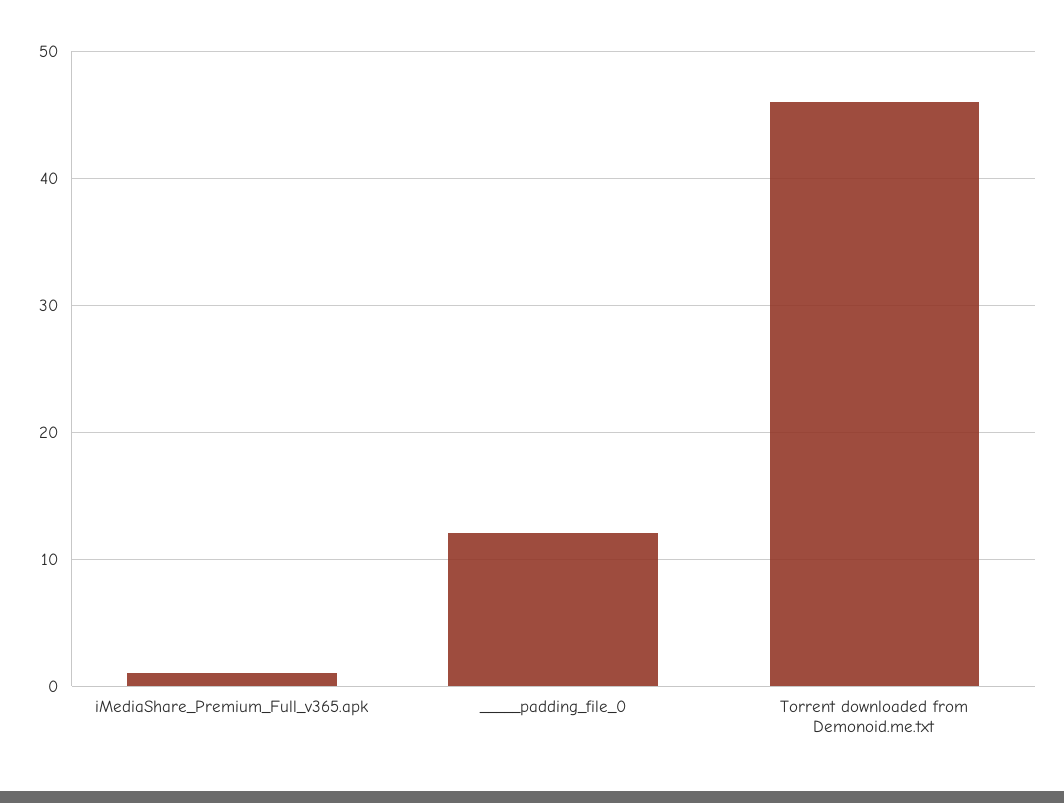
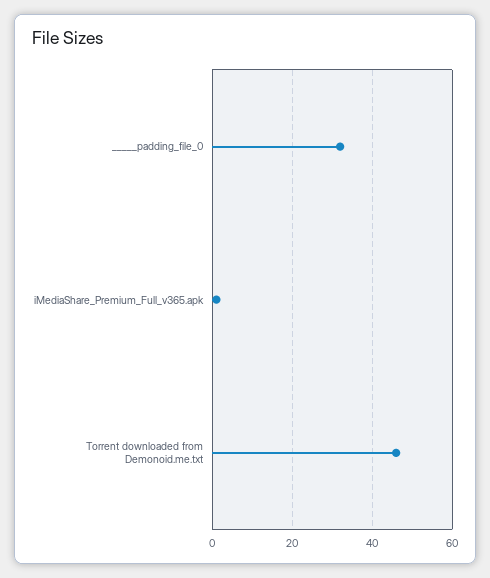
_____padding_file_0: 12 -> 32

